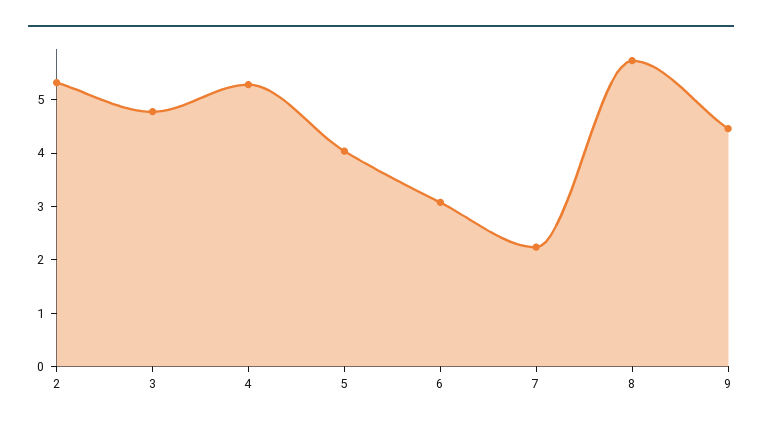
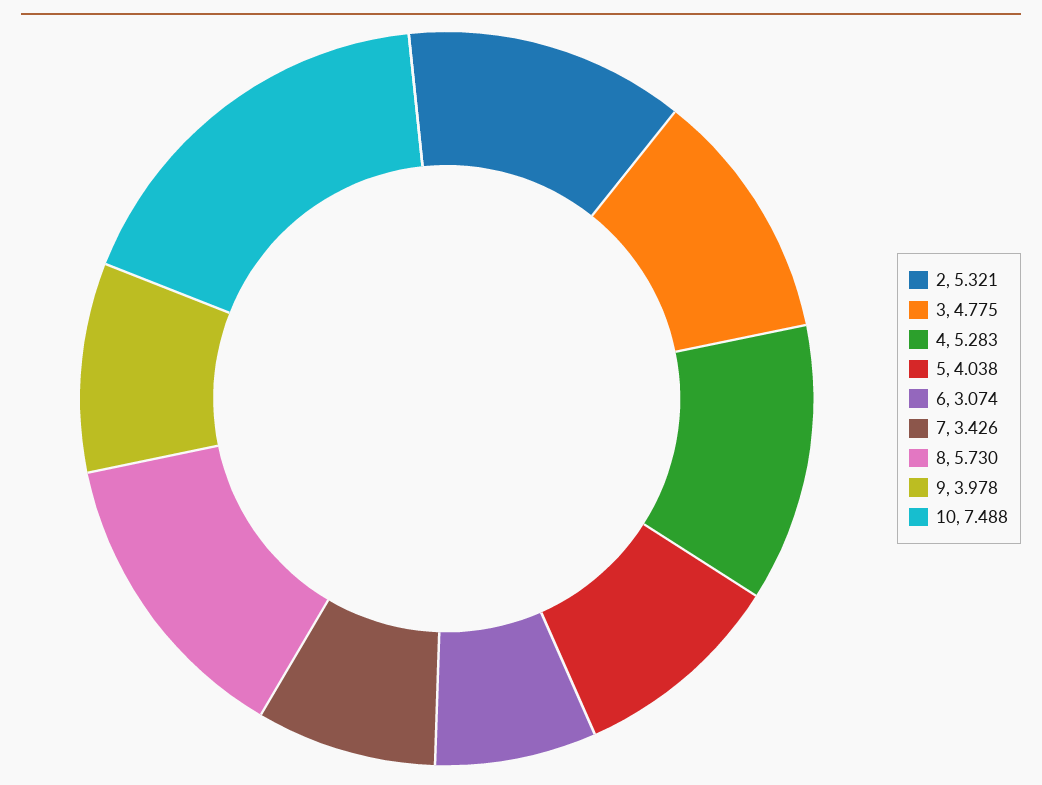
7: 2.2 -> 3.426
9: 4.4 -> 3.978
10: none -> 7.488

